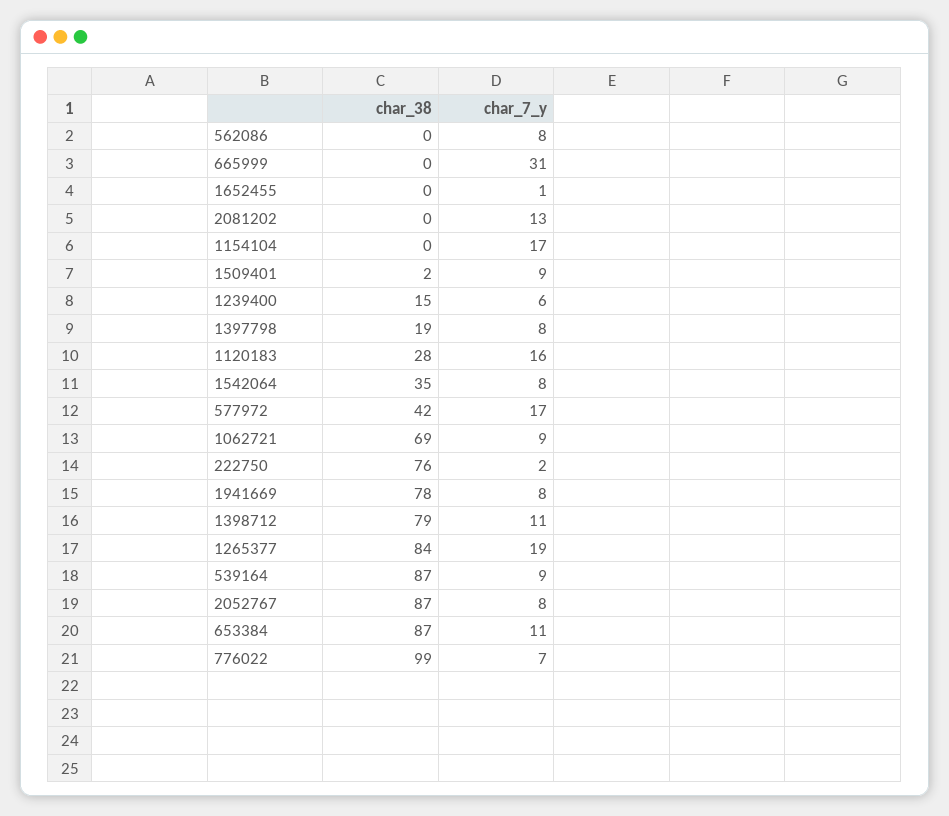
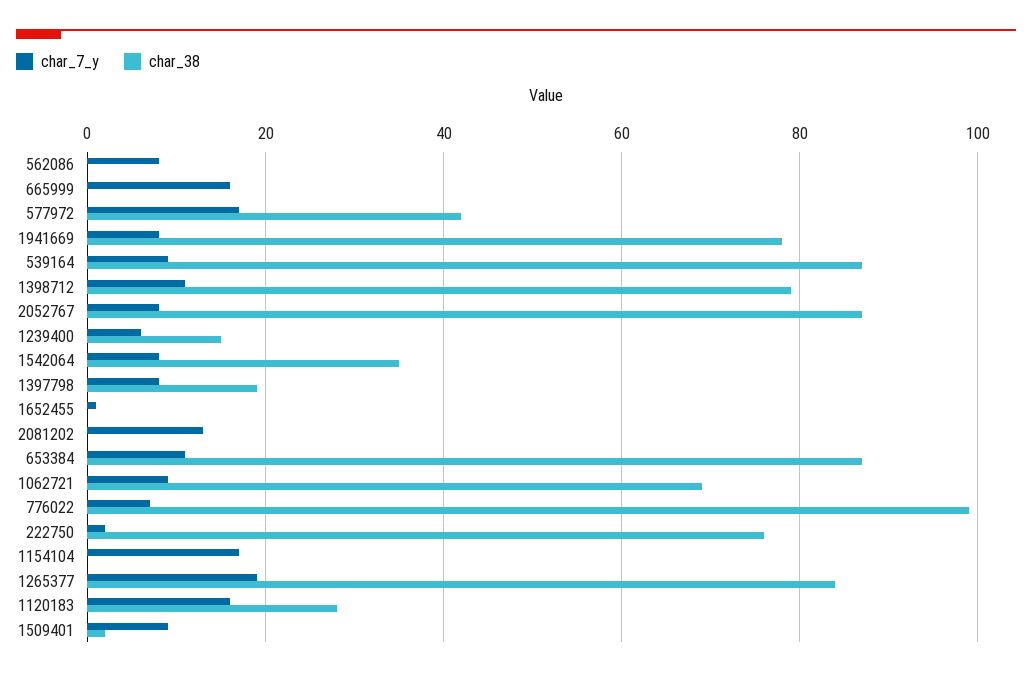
char_7_y, 665999: 31 -> 15

